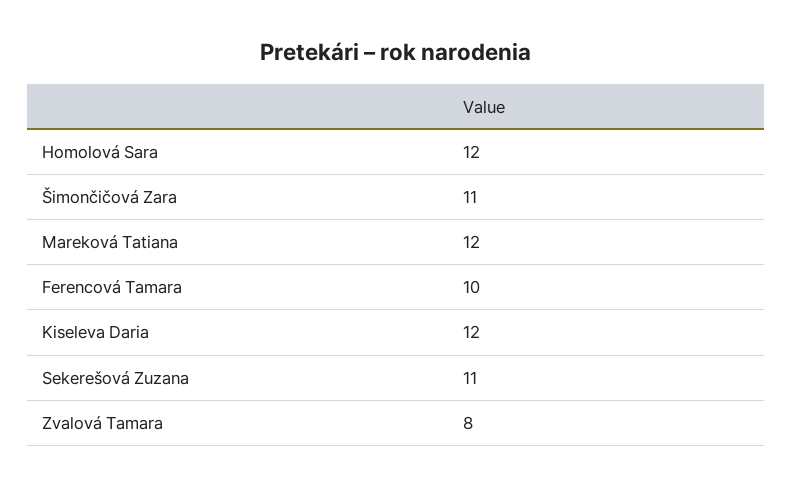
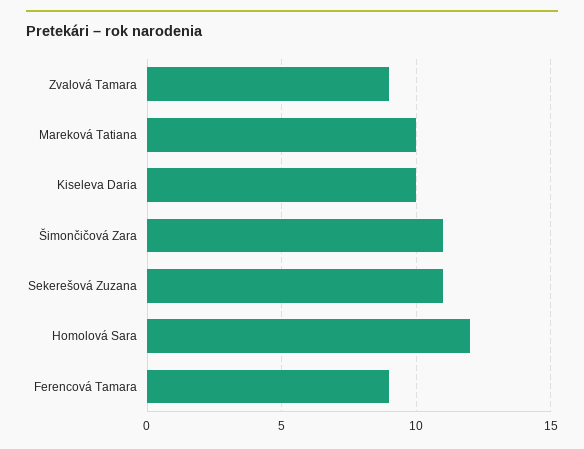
Mareková Tatiana: 12 -> 10
Ferencová Tamara: 10 -> 9
Kiseleva Daria: 12 -> 10
Zvalová Tamara: 8 -> 9

